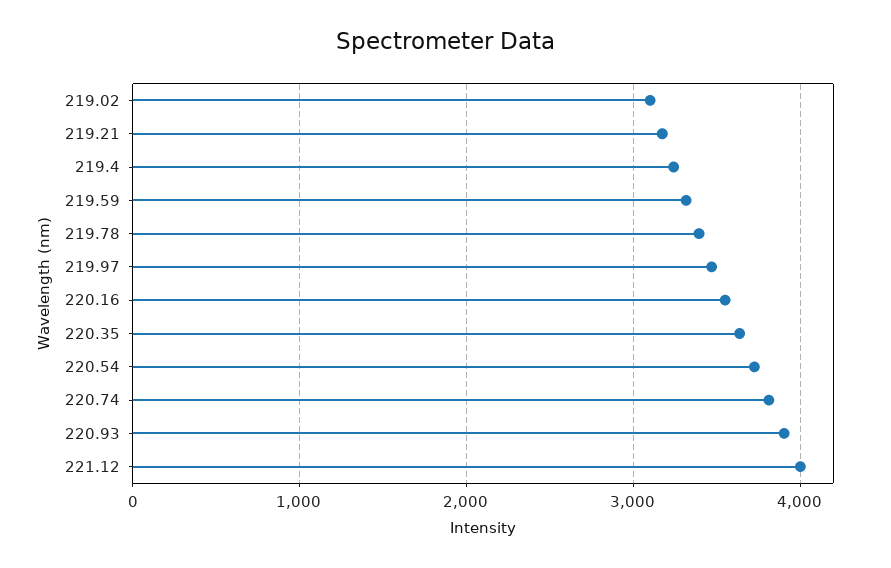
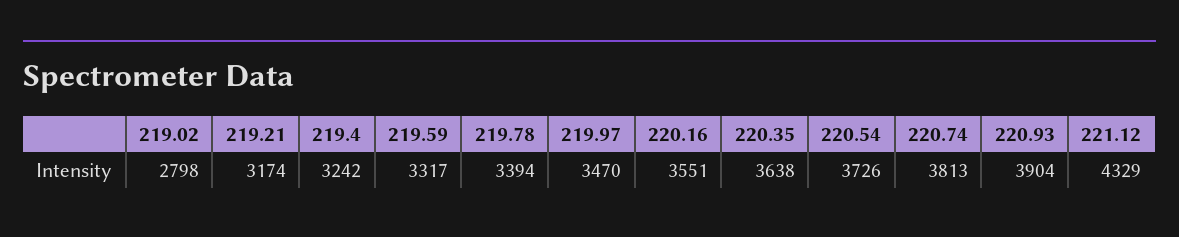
219.02: 3100 -> 2798
221.12: 4000 -> 4329

